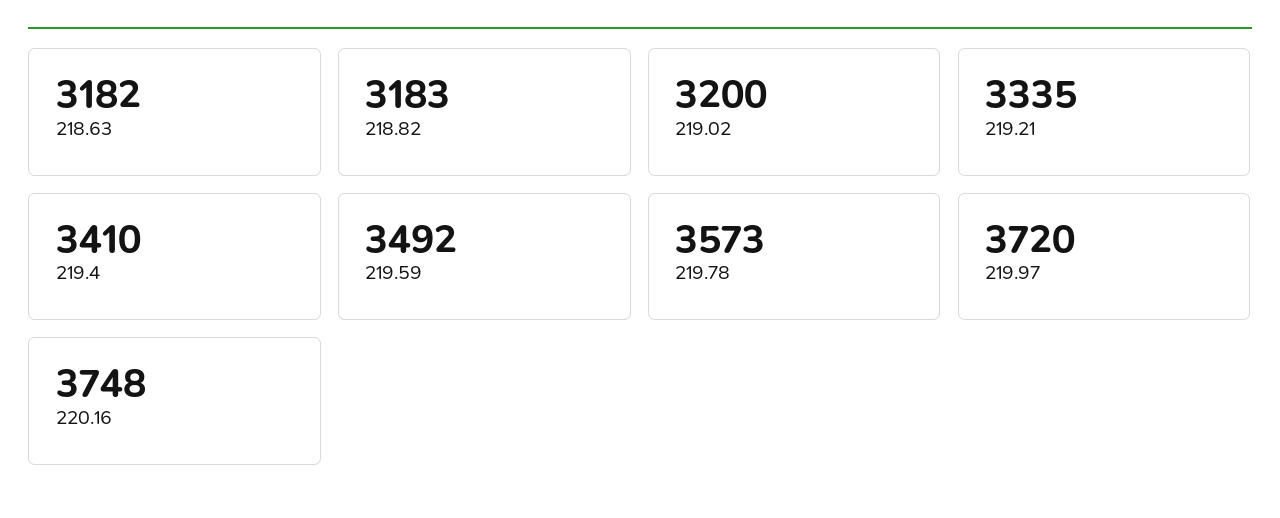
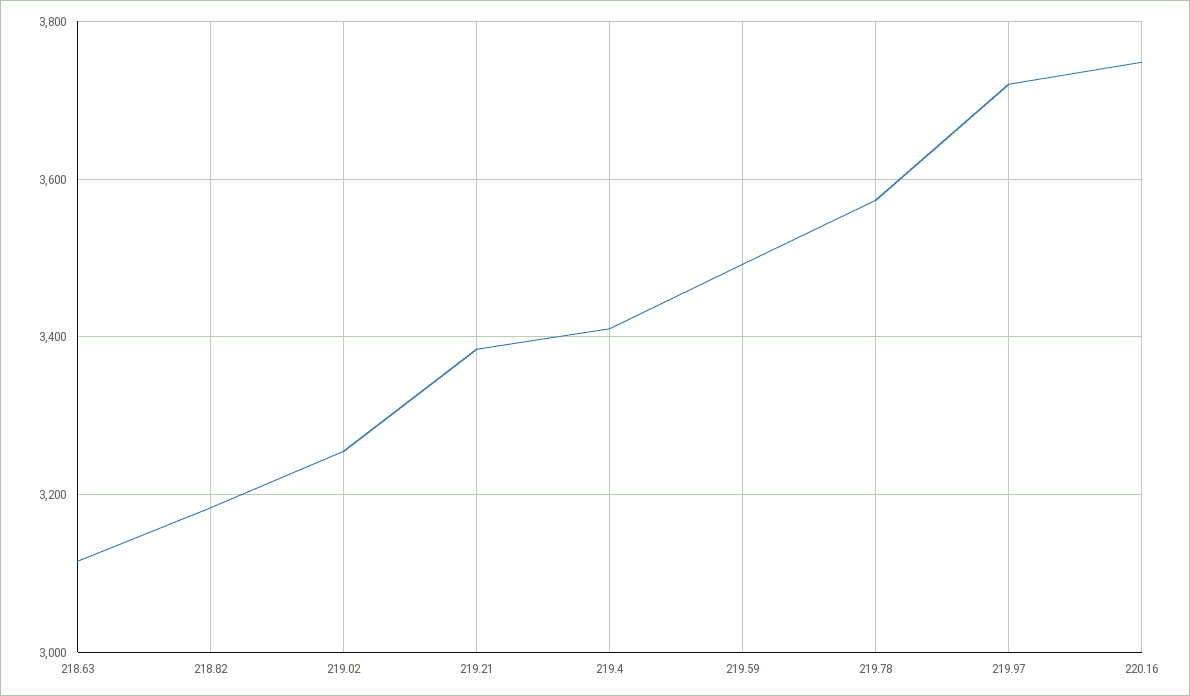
218.63: 3182 -> 3120
219.02: 3200 -> 3260
219.21: 3335 -> 3380

